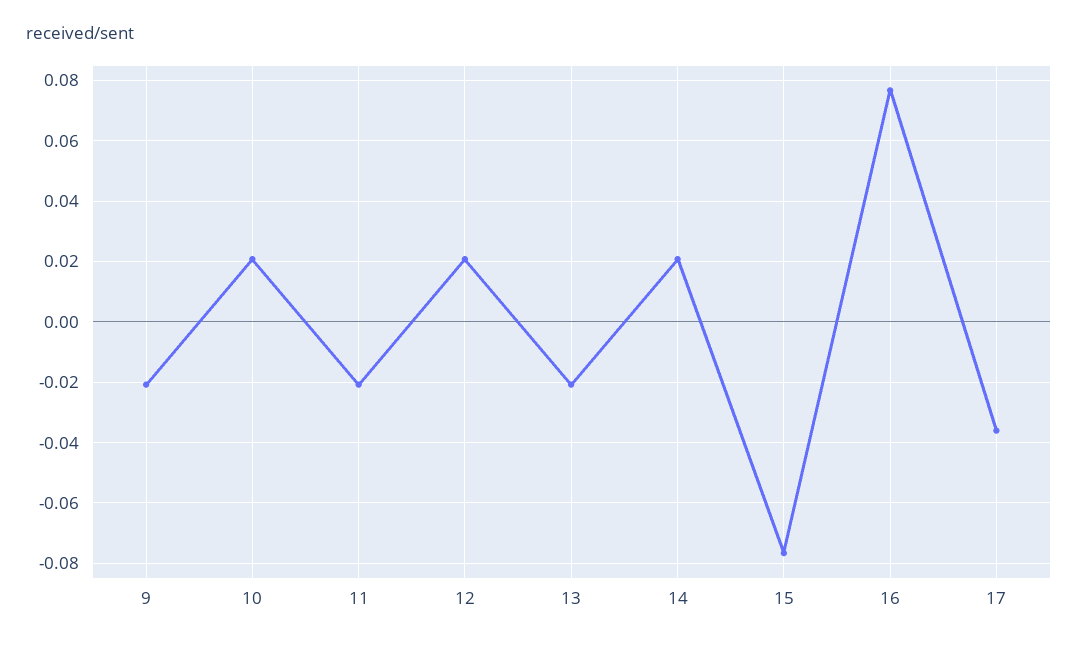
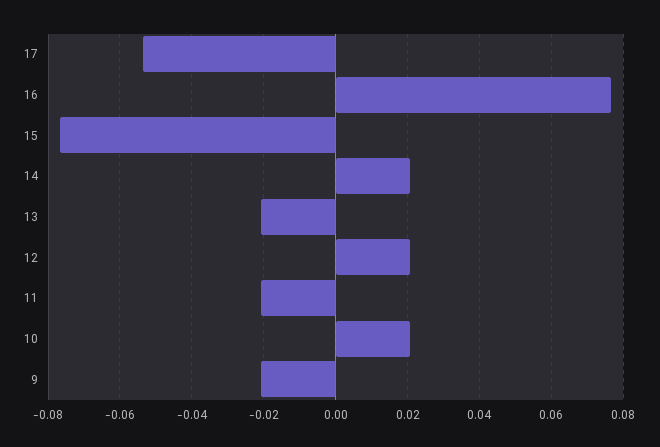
17: -0.036 -> -0.054

